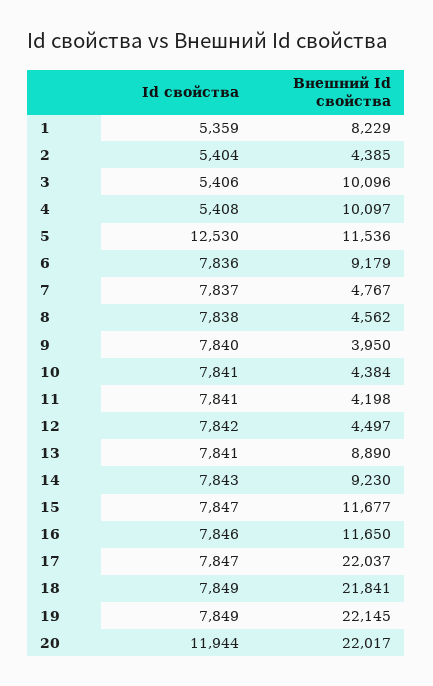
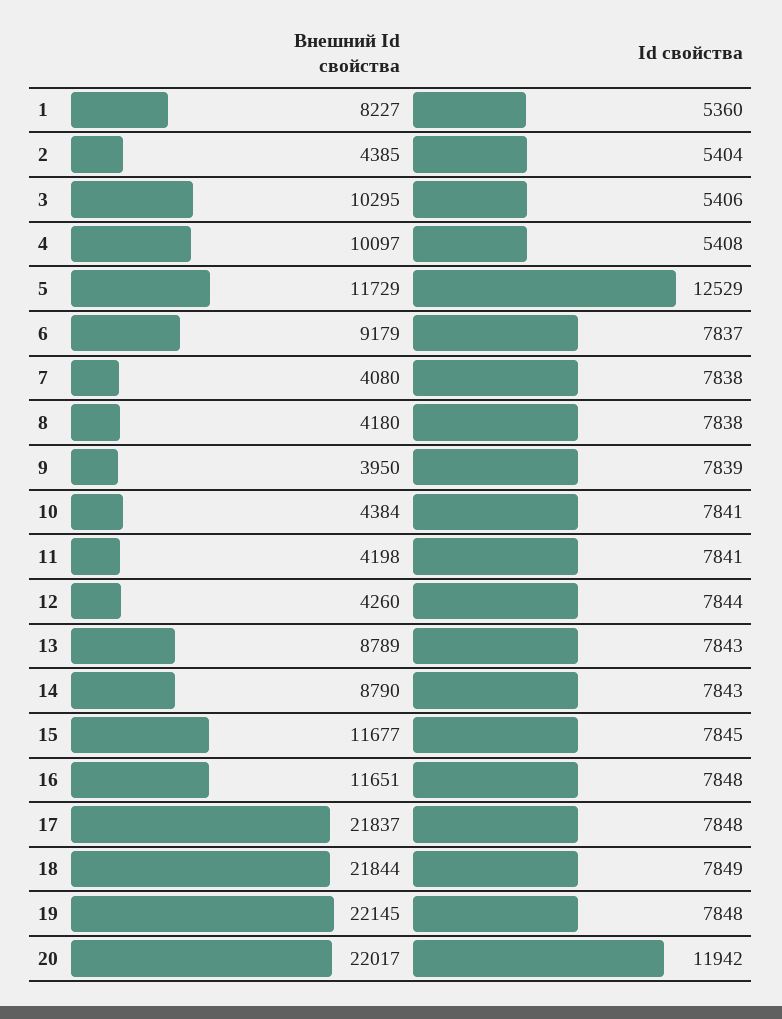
Id свойства, 1: 5359 -> 5360
Внешний Id свойства, 1: 8229 -> 8227
Внешний Id свойства, 3: 10096 -> 10295
Id свойства, 5: 12530 -> 12529
Внешний Id свойства, 5: 11536 -> 11729
Id свойства, 6: 7836 -> 7837
Id свойства, 7: 7837 -> 7838
Внешний Id свойства, 7: 4767 -> 4080
Внешний Id свойства, 8: 4562 -> 4180
Id свойства, 9: 7840 -> 7839
Id свойства, 12: 7842 -> 7844
Внешний Id свойства, 12: 4497 -> 4260
Id свойства, 13: 7841 -> 7843
Внешний Id свойства, 13: 8890 -> 8789
Внешний Id свойства, 14: 9230 -> 8790
Id свойства, 15: 7847 -> 7845
Id свойства, 16: 7846 -> 7848
Внешний Id свойства, 16: 11650 -> 11651
Id свойства, 17: 7847 -> 7848
Внешний Id свойства, 17: 22037 -> 21837
Внешний Id свойства, 18: 21841 -> 21844
Id свойства, 19: 7849 -> 7848
Id свойства, 20: 11944 -> 11942

